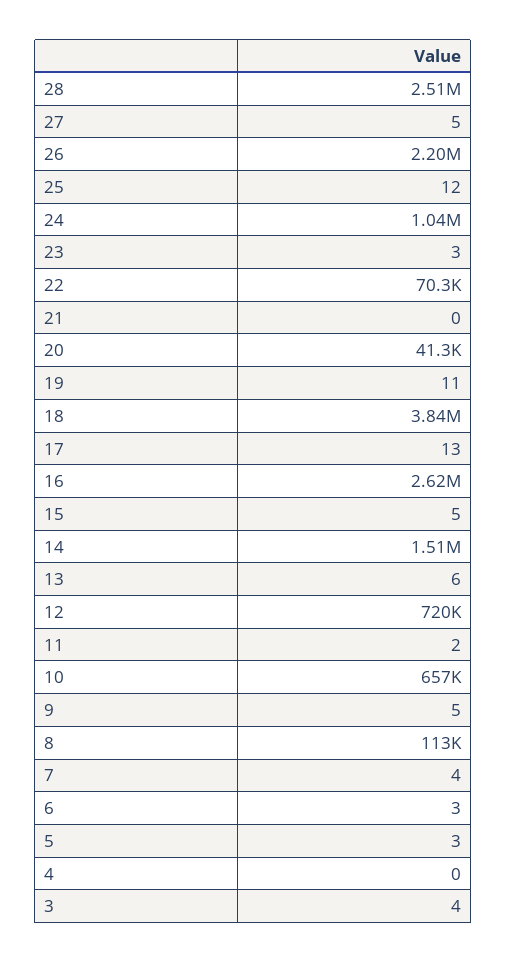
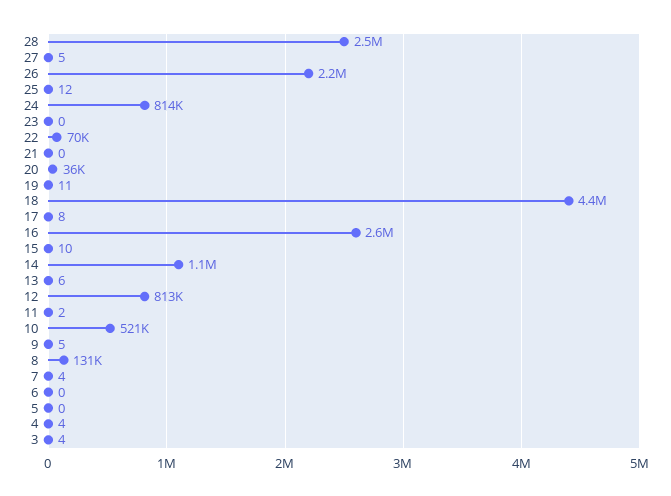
24: 1040000 -> 814000
23: 3 -> 0
20: 41300 -> 36000
18: 3840000 -> 4400000
17: 13 -> 8
15: 5 -> 10
14: 1510000 -> 1100000
12: 720000 -> 813000
10: 657000 -> 521000
8: 113000 -> 131000
6: 3 -> 0
5: 3 -> 0
4: 0 -> 4

